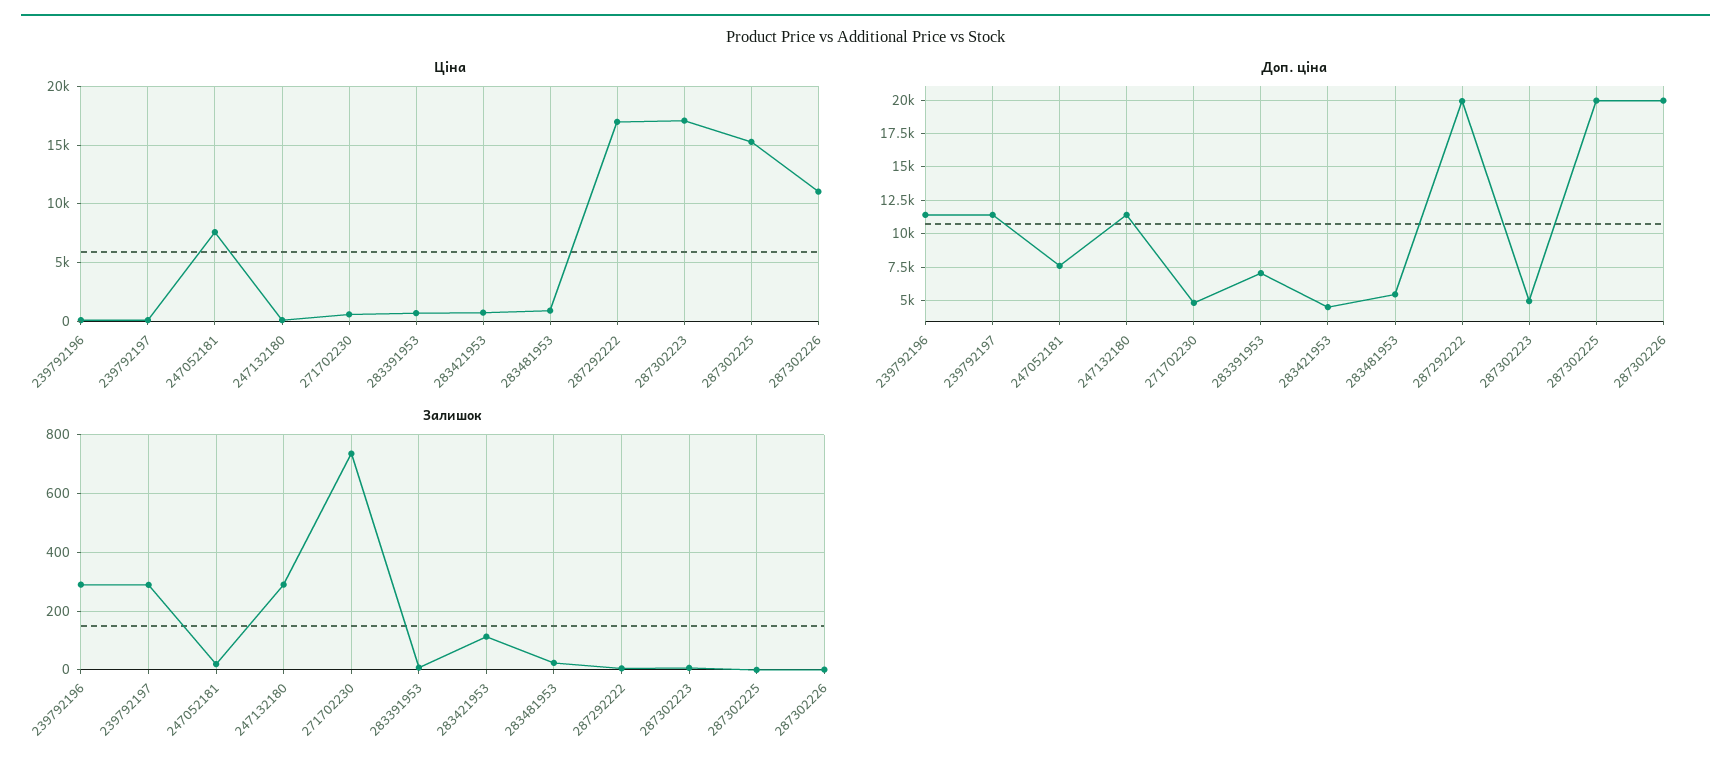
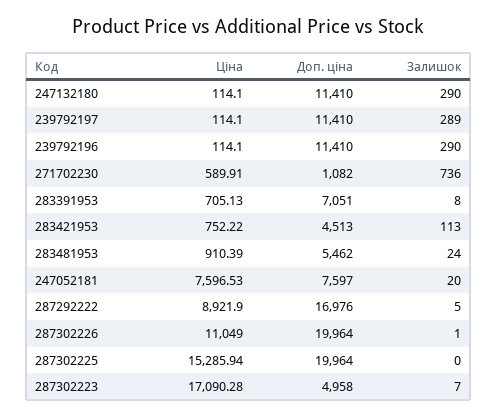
Ціна, 287292222: 17000 -> 8921.9
Доп. ціна, 271702230: 5000 -> 1082
Доп. ціна, 287292222: 20000 -> 16976

